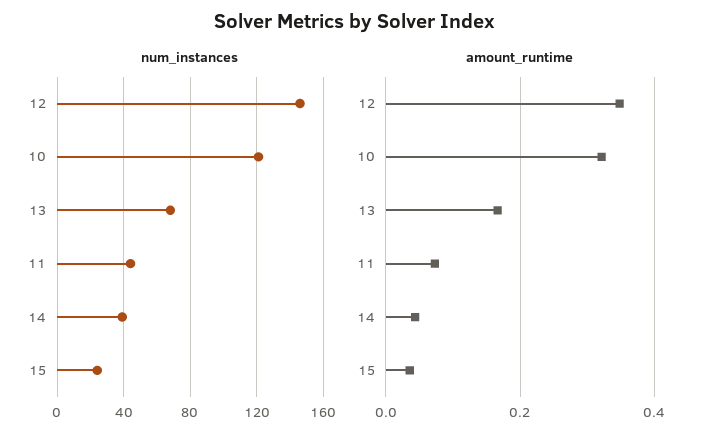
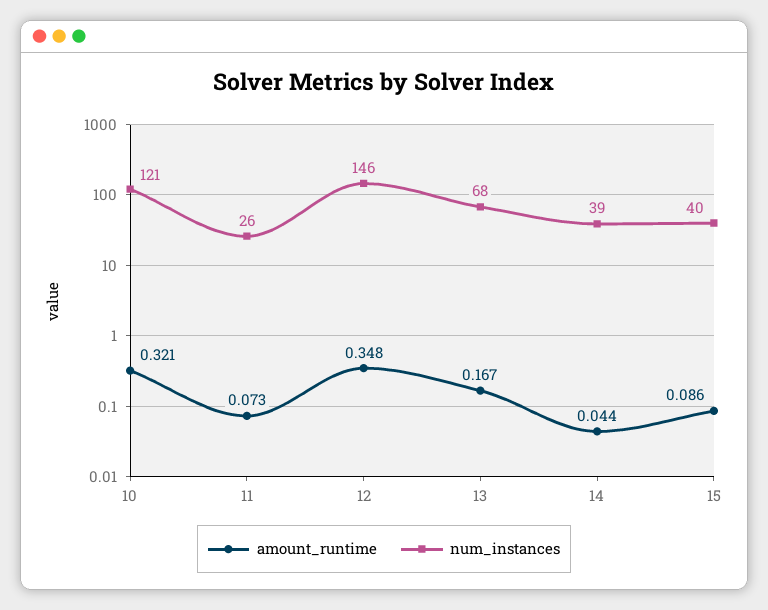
num_instances, 11: 45 -> 26
num_instances, 15: 25 -> 40
amount_runtime, 15: 0.04 -> 0.086

